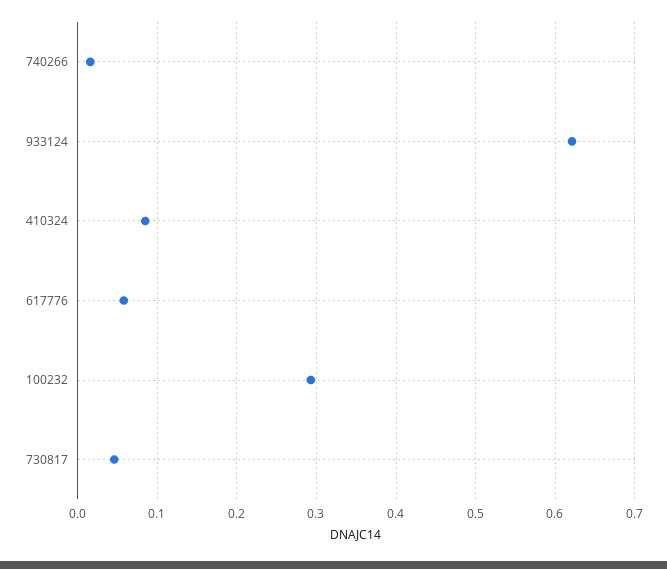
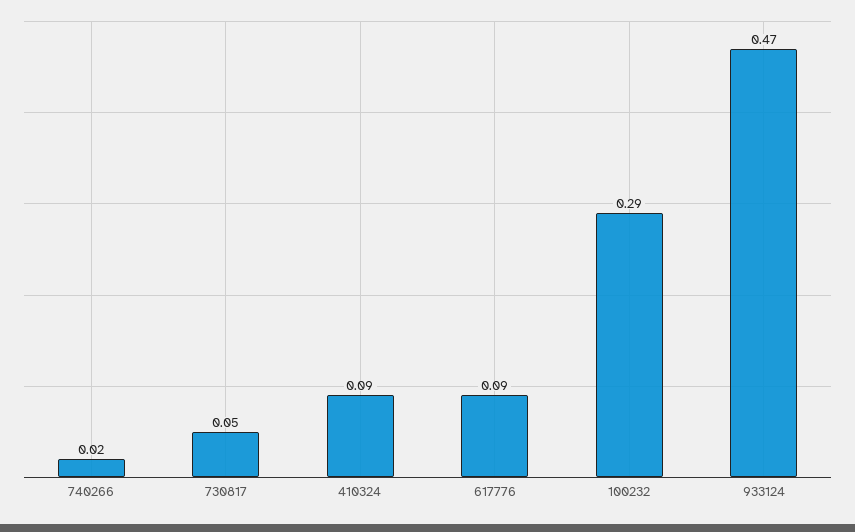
933124: 0.62 -> 0.47
617776: 0.06 -> 0.09

